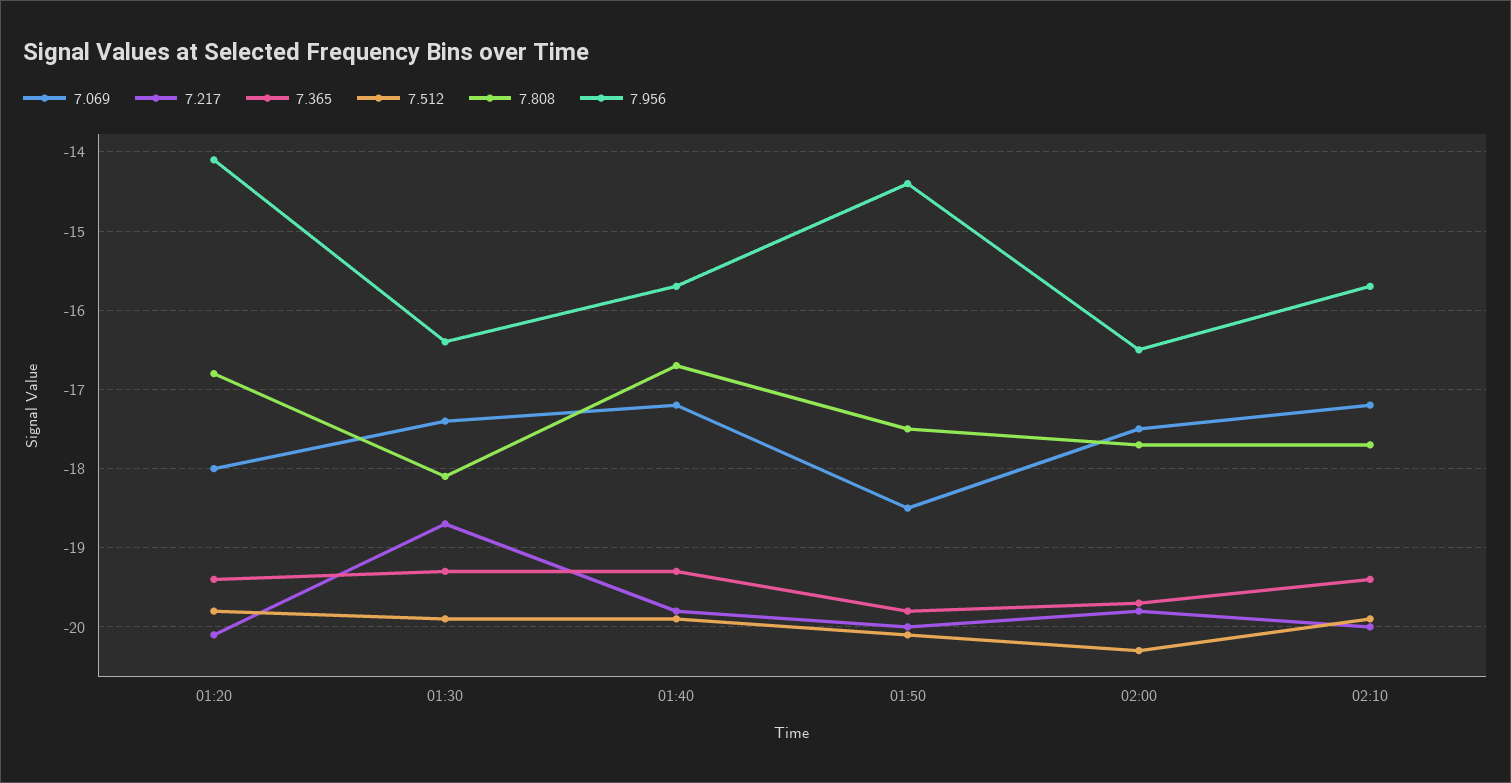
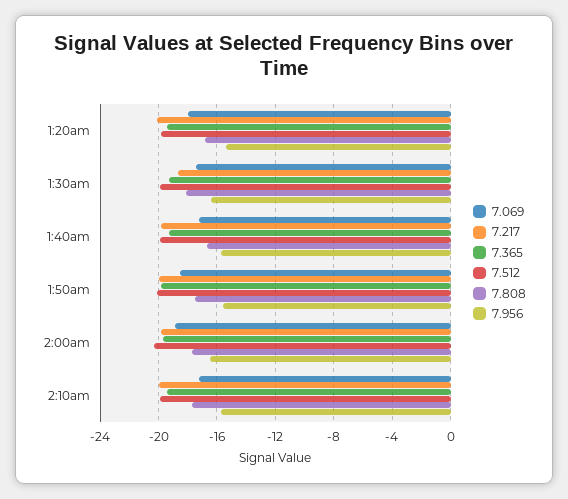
7.956, 01:20: -14.1 -> -15.5
7.956, 01:50: -14.4 -> -15.5
7.069, 02:00: -17.5 -> -19

